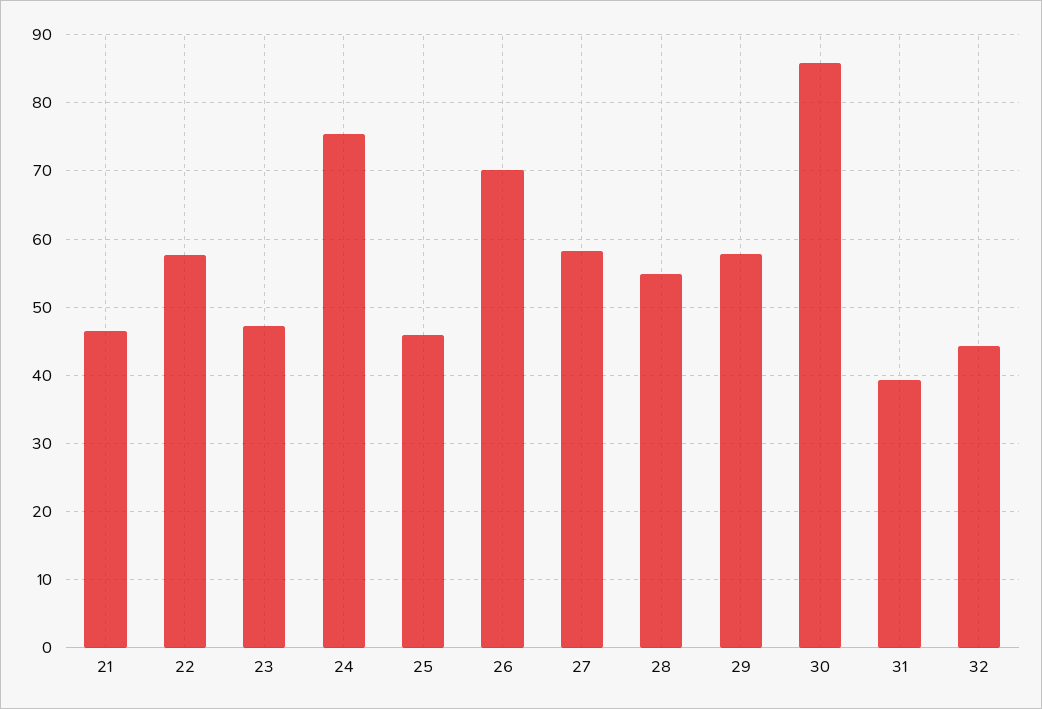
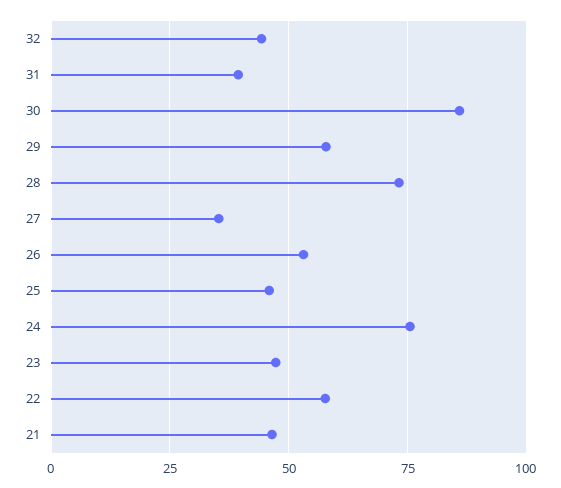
26: 70 -> 52.5
27: 58 -> 35
28: 55 -> 72.5

